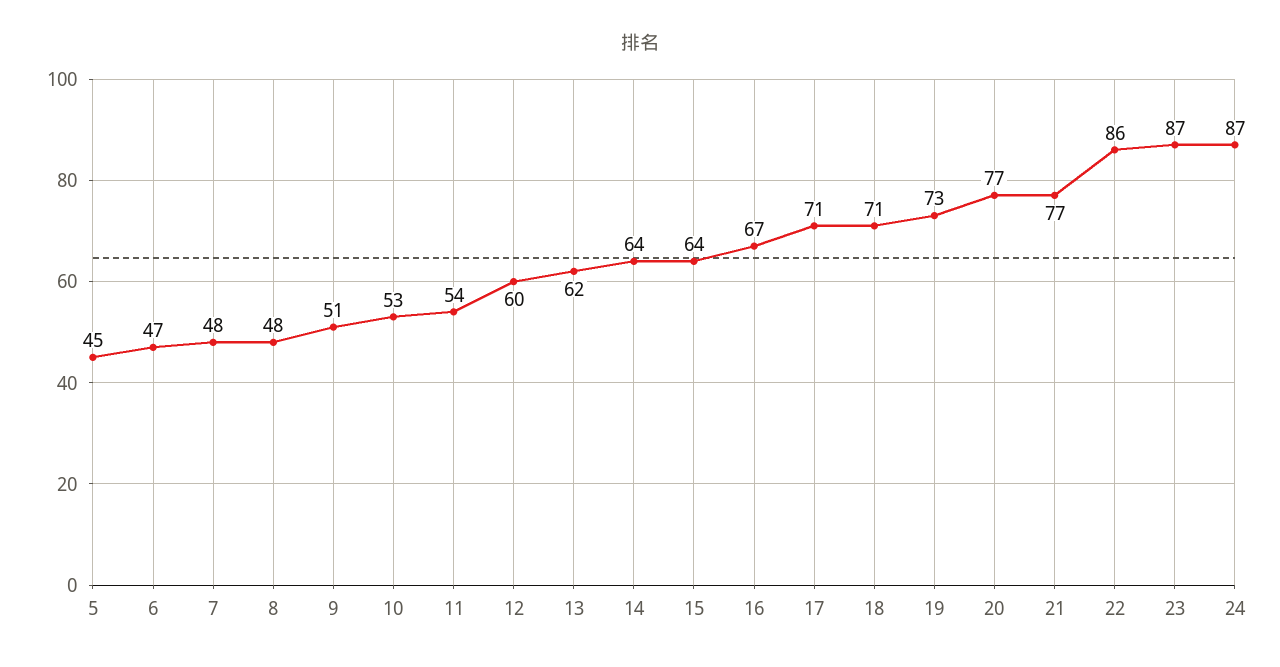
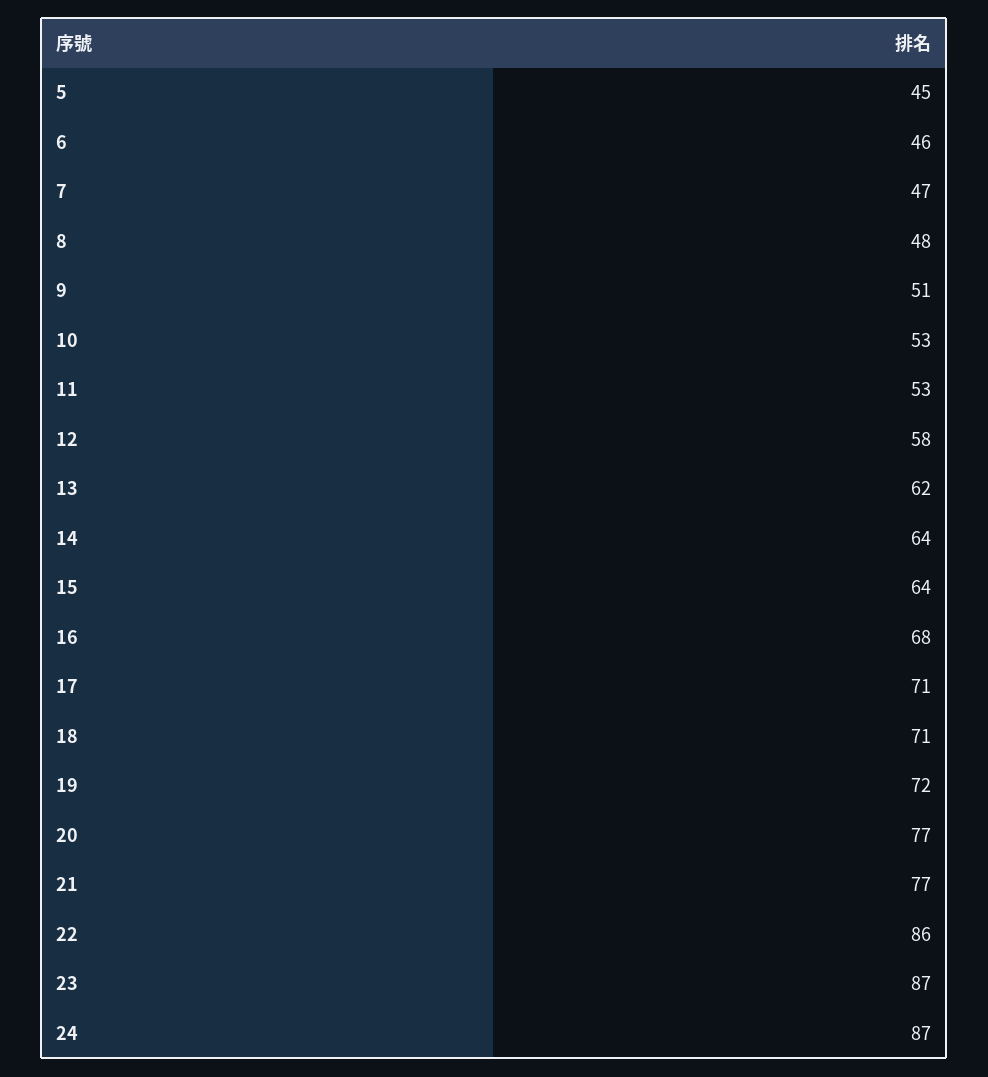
6: 47 -> 46
7: 48 -> 47
11: 54 -> 53
12: 60 -> 58
16: 67 -> 68
19: 73 -> 72

